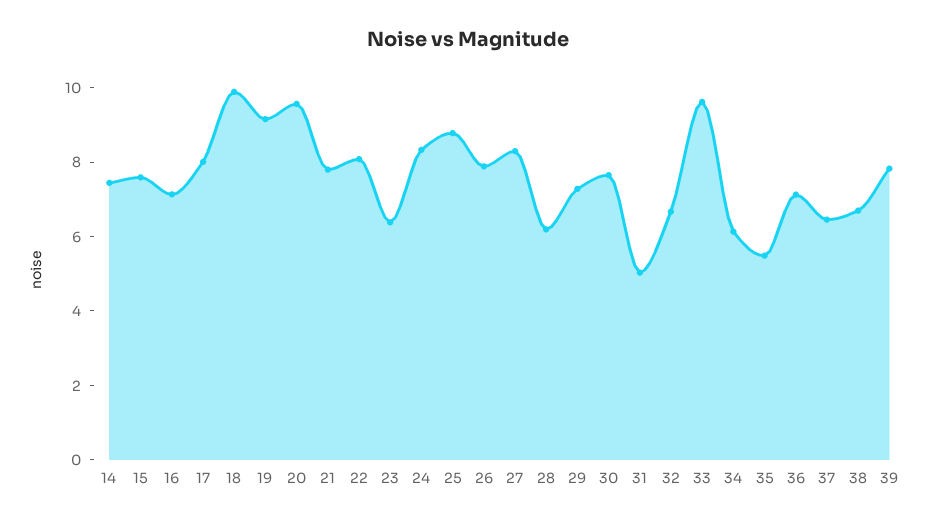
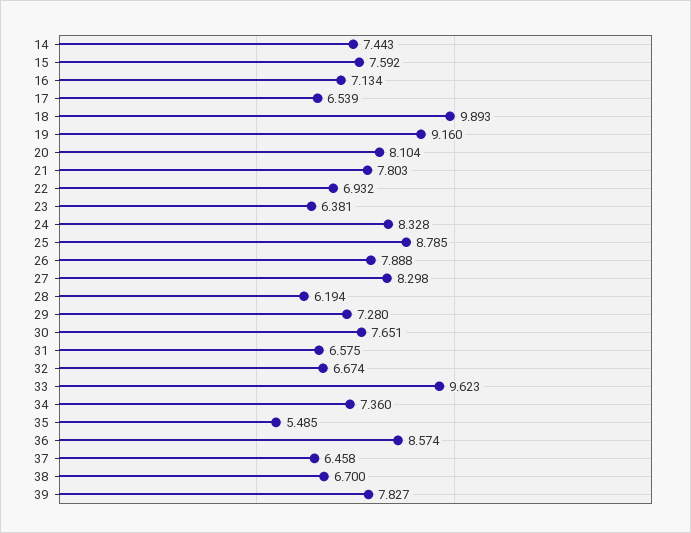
17: 8 -> 6.539
20: 9.5 -> 8.104
22: 8 -> 6.932
31: 5 -> 6.575
34: 6 -> 7.36
36: 7 -> 8.574

